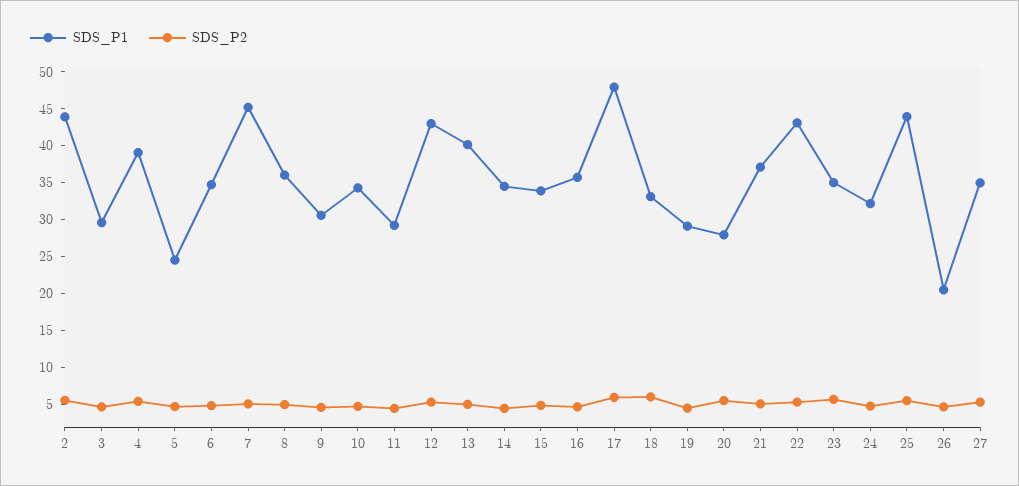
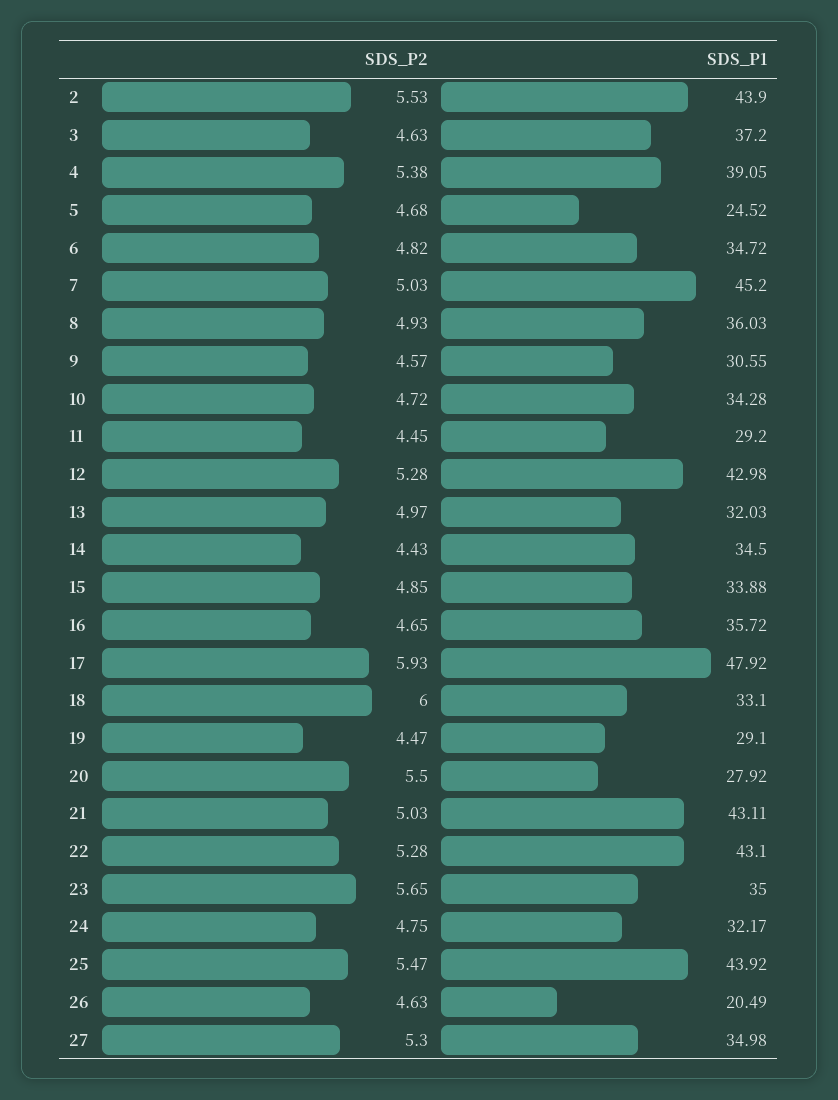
SDS_P1, 3: 30 -> 37.2
SDS_P1, 13: 40 -> 32.03
SDS_P1, 21: 37.5 -> 43.11

